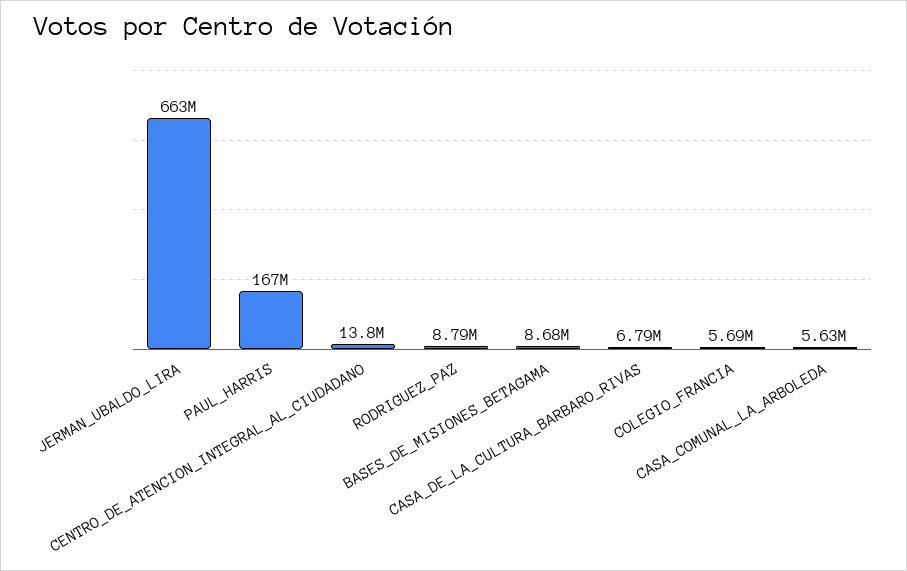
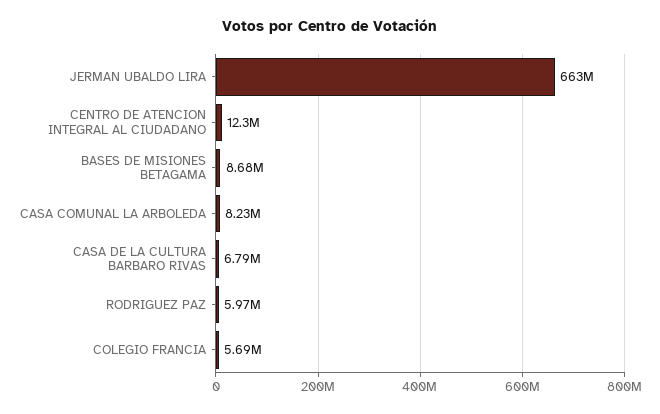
PAUL_HARRIS: 167000000 -> none
CENTRO_DE_ATENCION_INTEGRAL_AL_CIUDADANO: 13800000 -> 12300000
RODRIGUEZ_PAZ: 8790000 -> 5970000
CASA_COMUNAL_LA_ARBOLEDA: 5630000 -> 8230000

